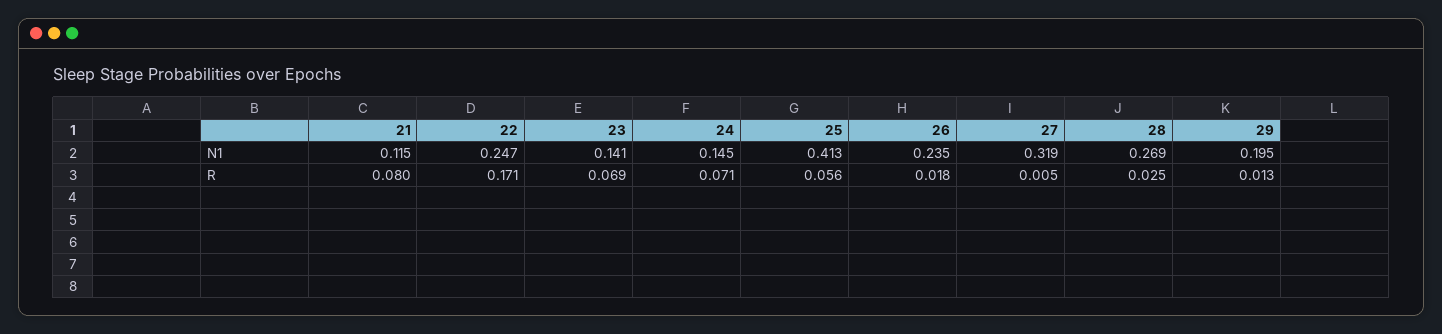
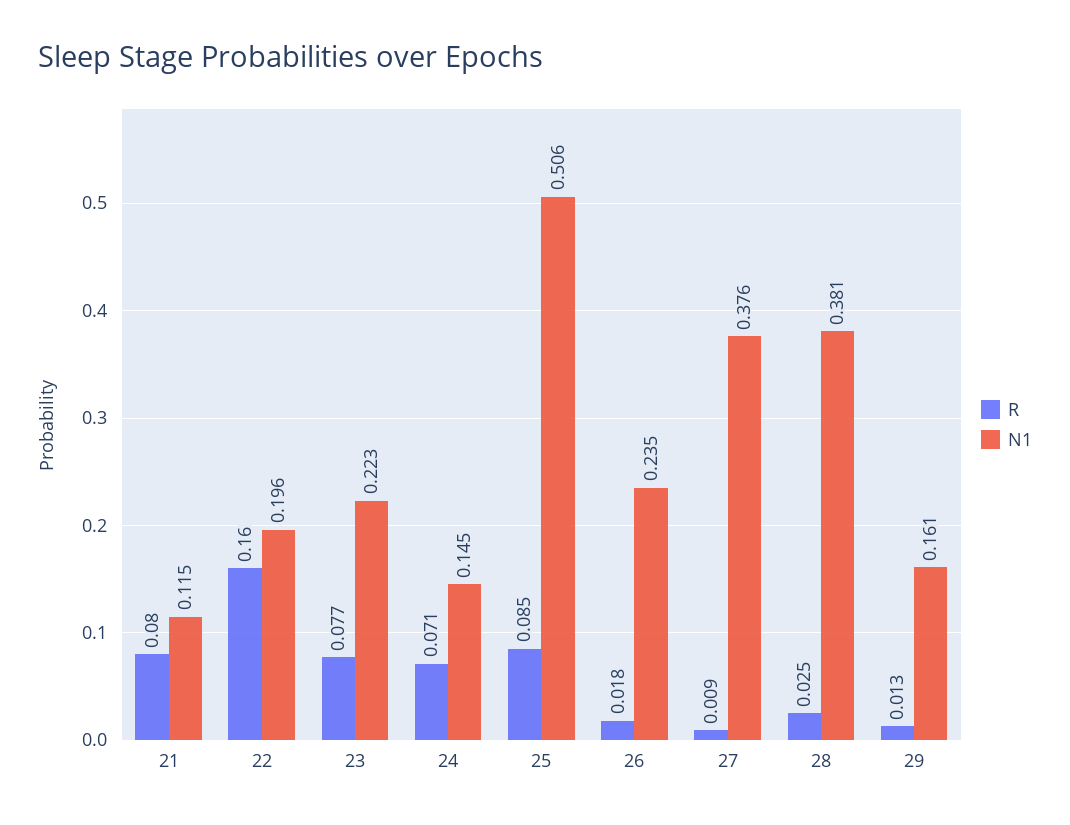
N1, 22: 0.247 -> 0.196
N1, 23: 0.141 -> 0.223
N1, 25: 0.413 -> 0.506
N1, 27: 0.319 -> 0.376
N1, 28: 0.269 -> 0.381
N1, 29: 0.195 -> 0.161
R, 22: 0.171 -> 0.16
R, 23: 0.069 -> 0.077
R, 25: 0.056 -> 0.085
R, 27: 0.005 -> 0.009

